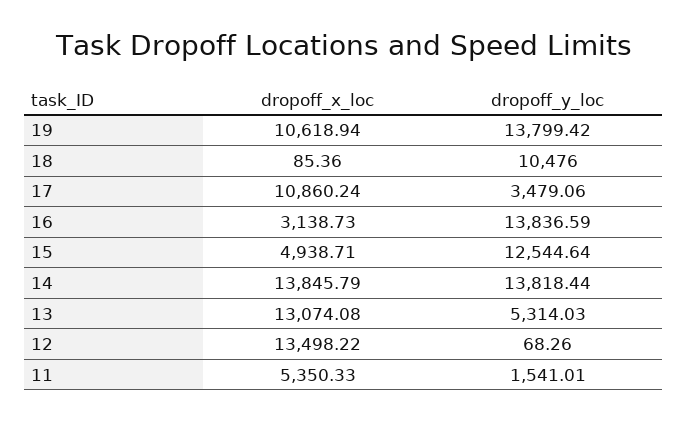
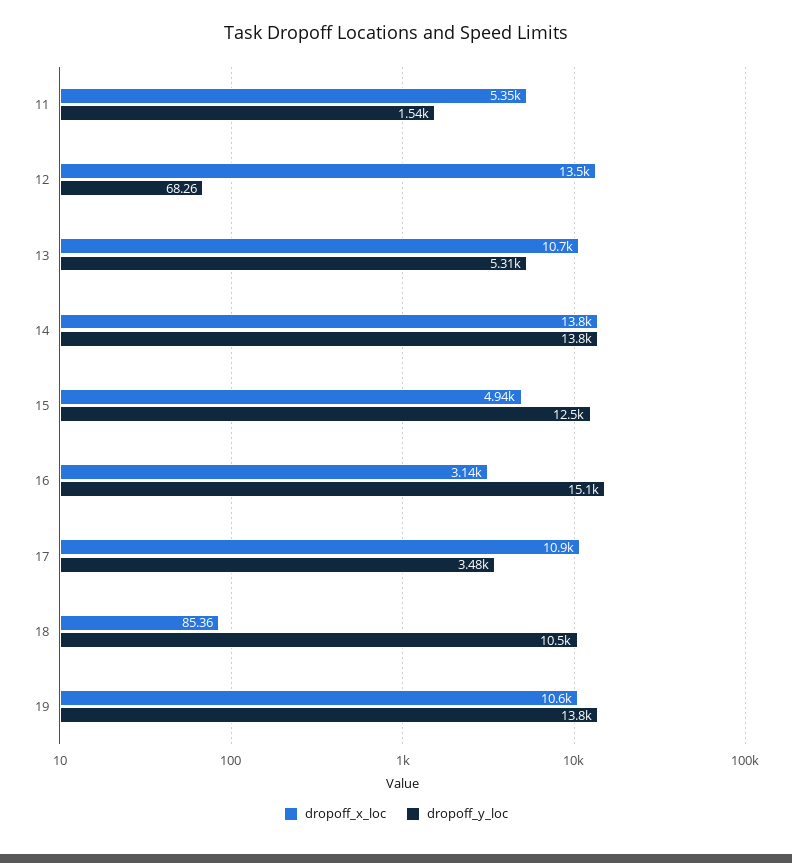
dropoff_y_loc, 16: 13836.59 -> 15100
dropoff_x_loc, 13: 13074.08 -> 10700

